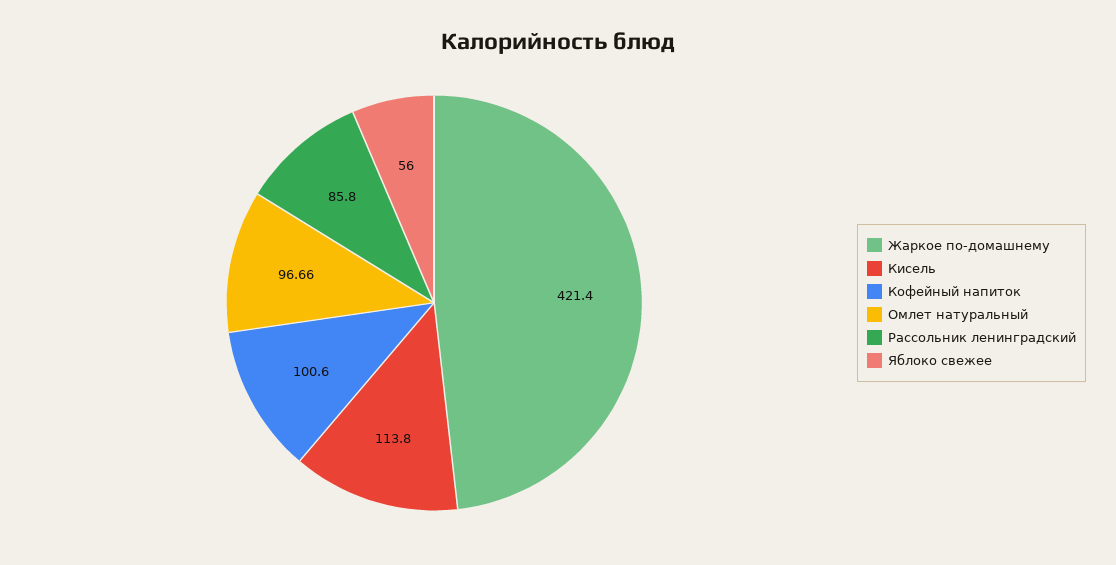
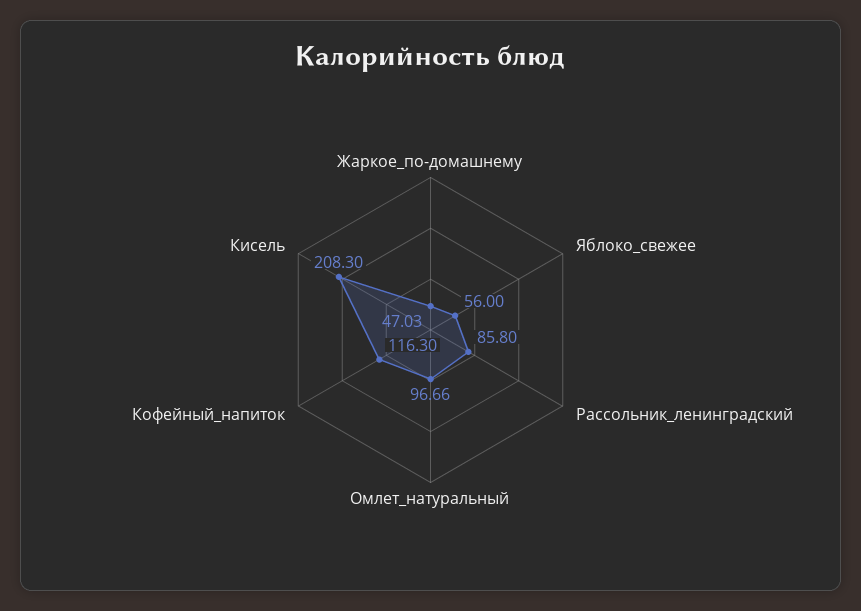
Жаркое по-домашнему: 421.4 -> 47.03
Кисель: 113.8 -> 208.3
Кофейный напиток: 100.6 -> 116.3

